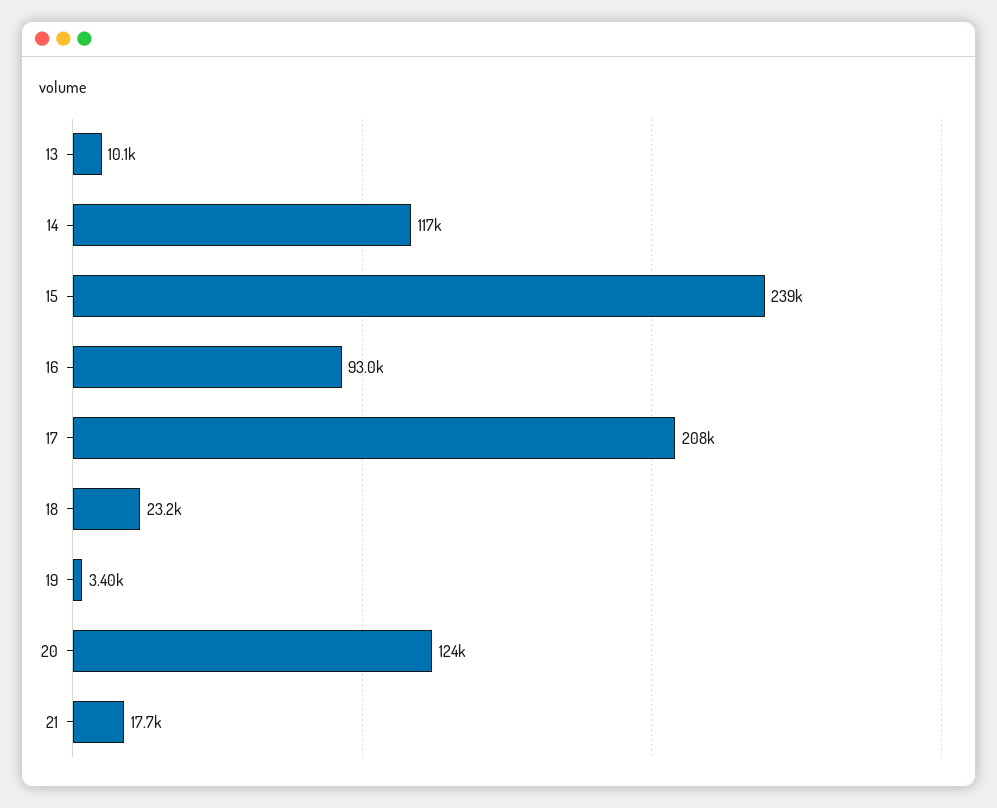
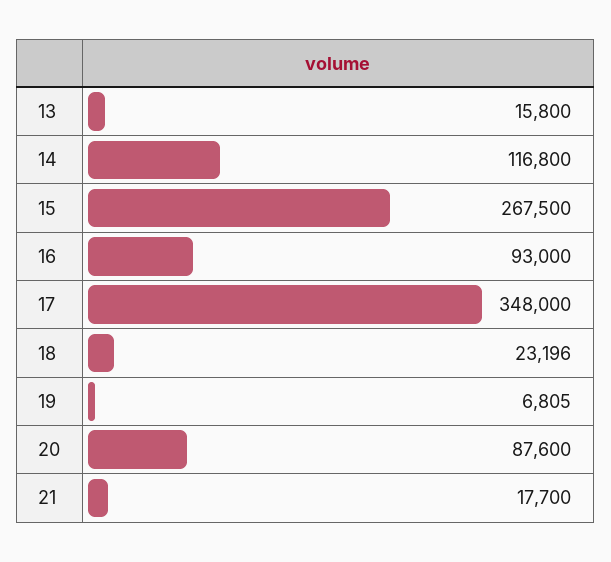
13: 10100 -> 15800
15: 239000 -> 267500
17: 208000 -> 348000
19: 3400 -> 6805
20: 124000 -> 87600

